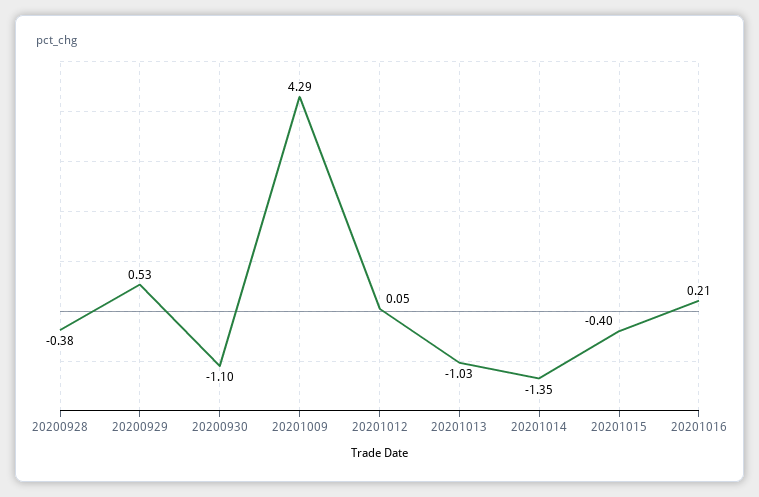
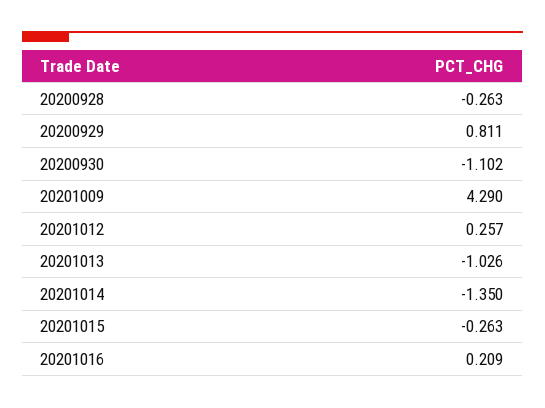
20200928: -0.38 -> -0.263
20200929: 0.53 -> 0.811
20201012: 0.05 -> 0.257
20201015: -0.4 -> -0.263

